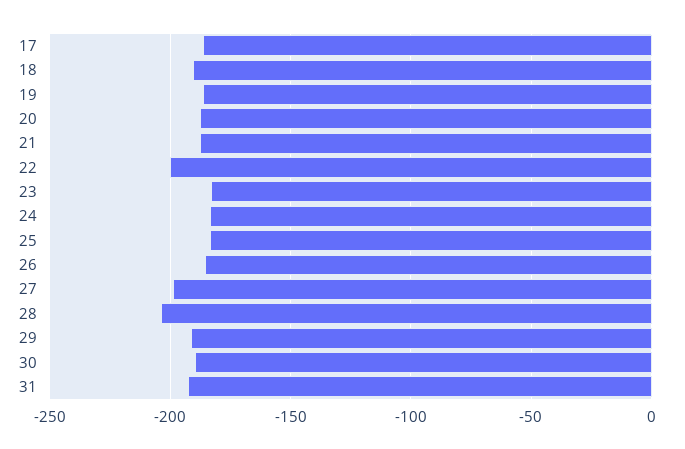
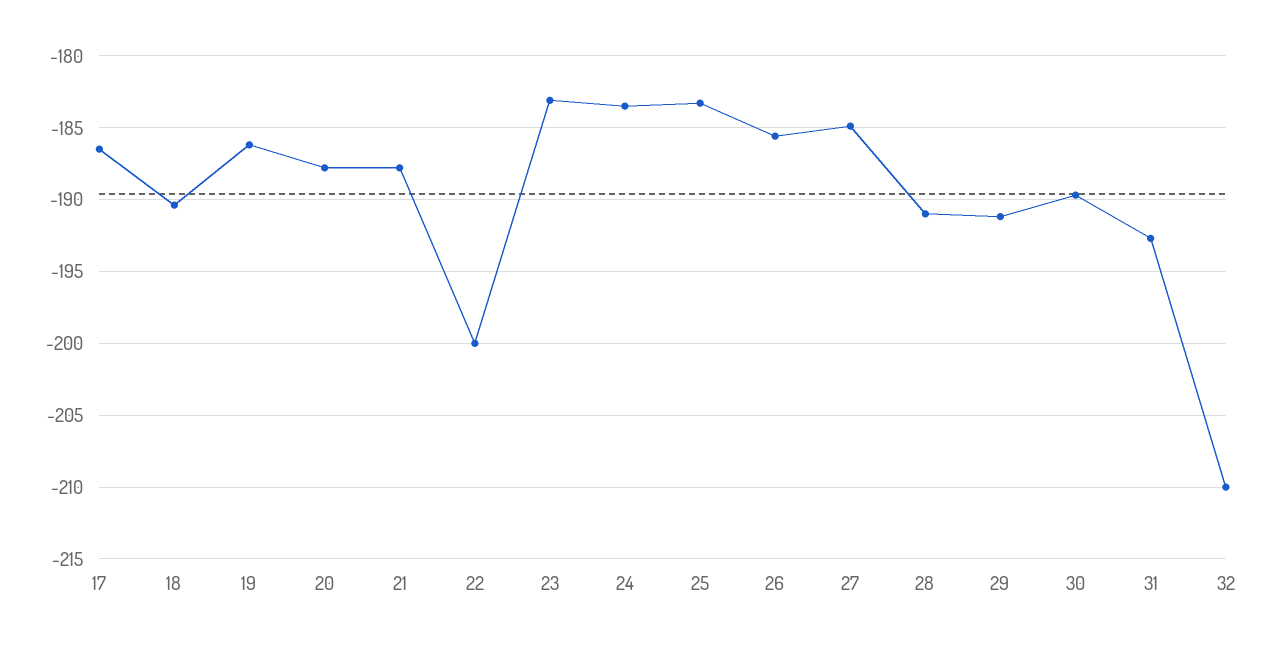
27: -200 -> -185
28: -205 -> -191
32: none -> -210

